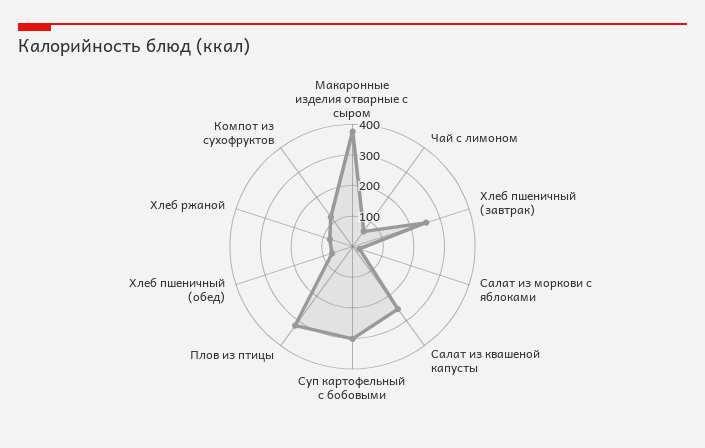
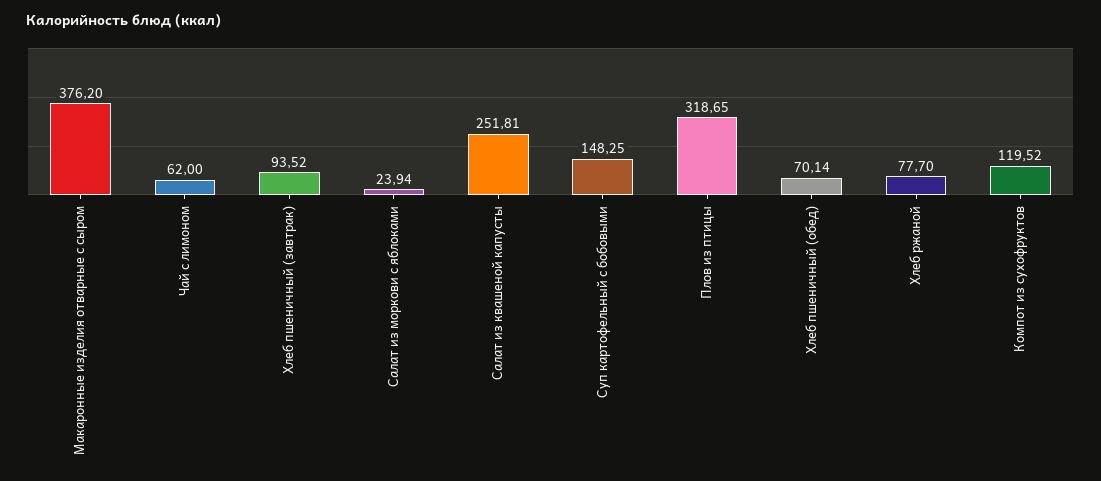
Хлеб пшеничный (завтрак): 250 -> 93.52
Суп картофельный с бобовыми: 300 -> 148.25

